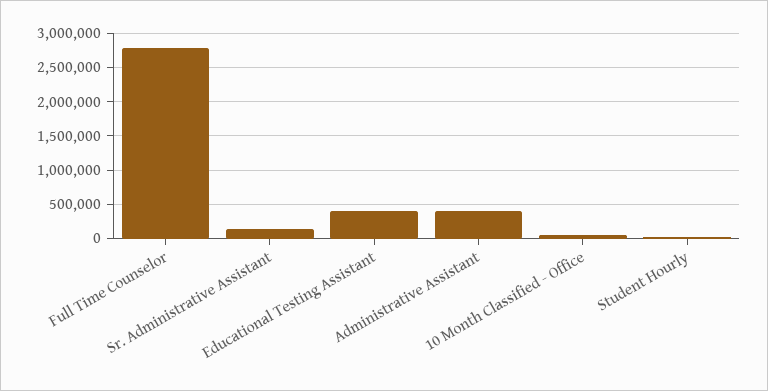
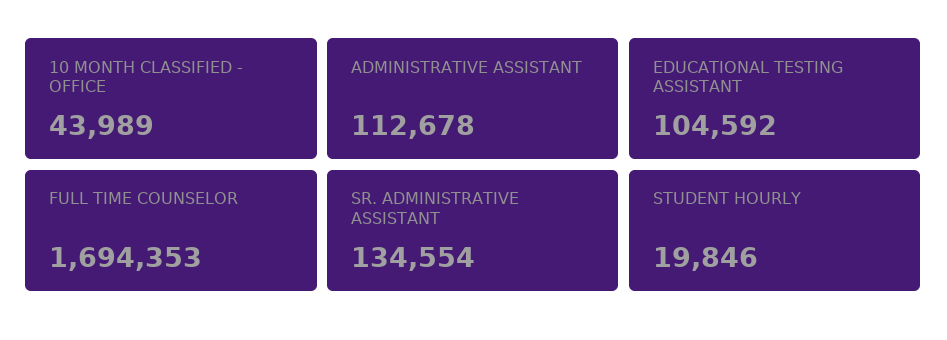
Full Time Counselor: 2800000 -> 1694353
Educational Testing Assistant: 400000 -> 104592
Administrative Assistant: 400000 -> 112678

